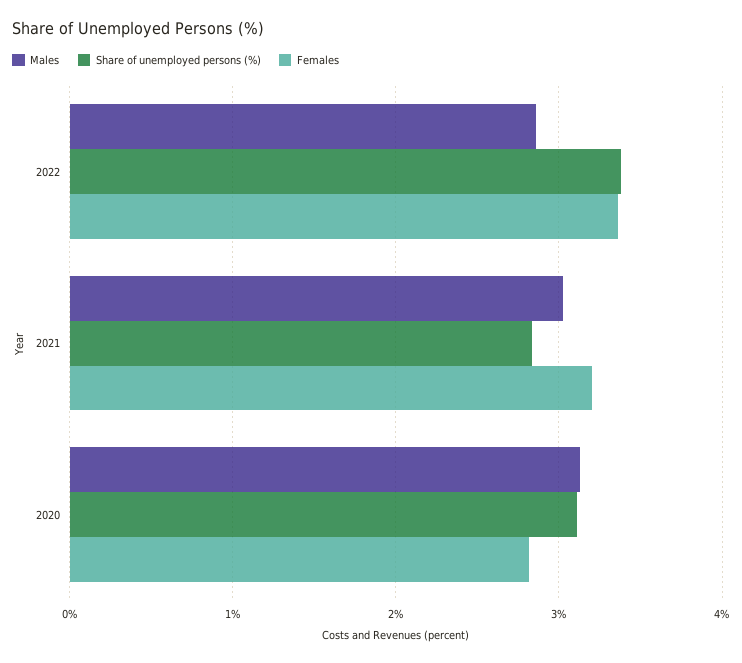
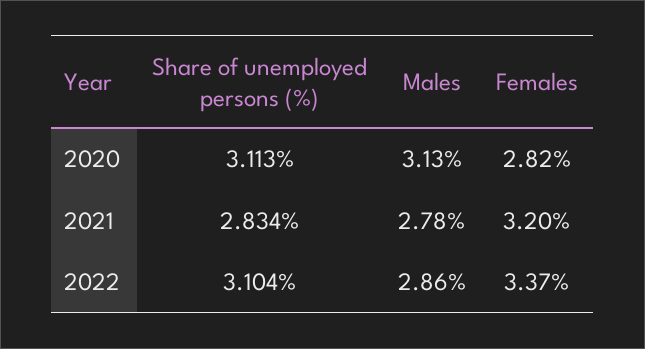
Share of unemployed persons (%), 2022: 3.4 -> 3.104
Males, 2021: 3 -> 2.78

